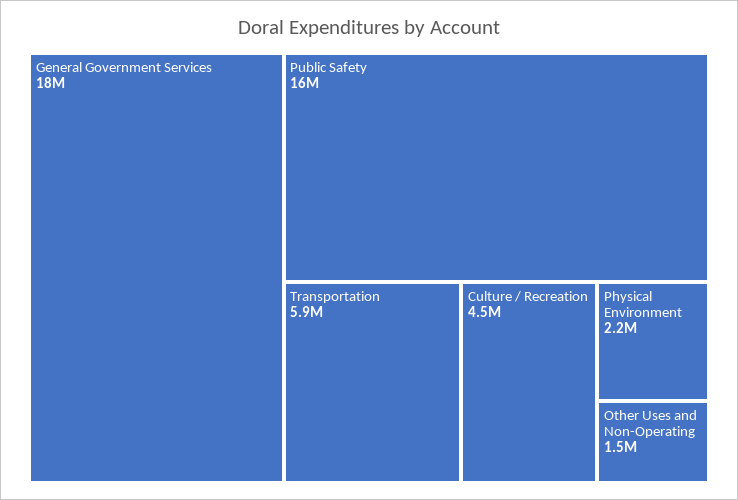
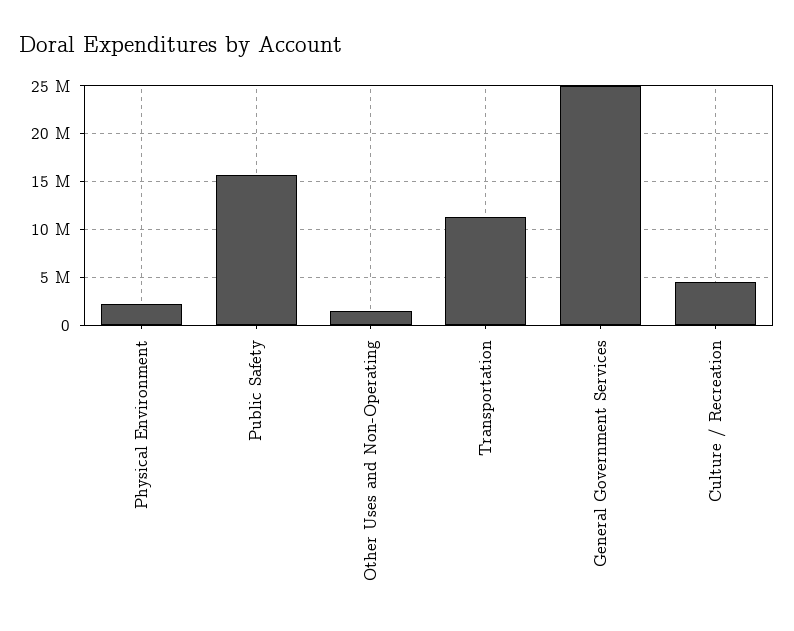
General Government Services: 18000000 -> 25000000
Transportation: 5900000 -> 11000000

